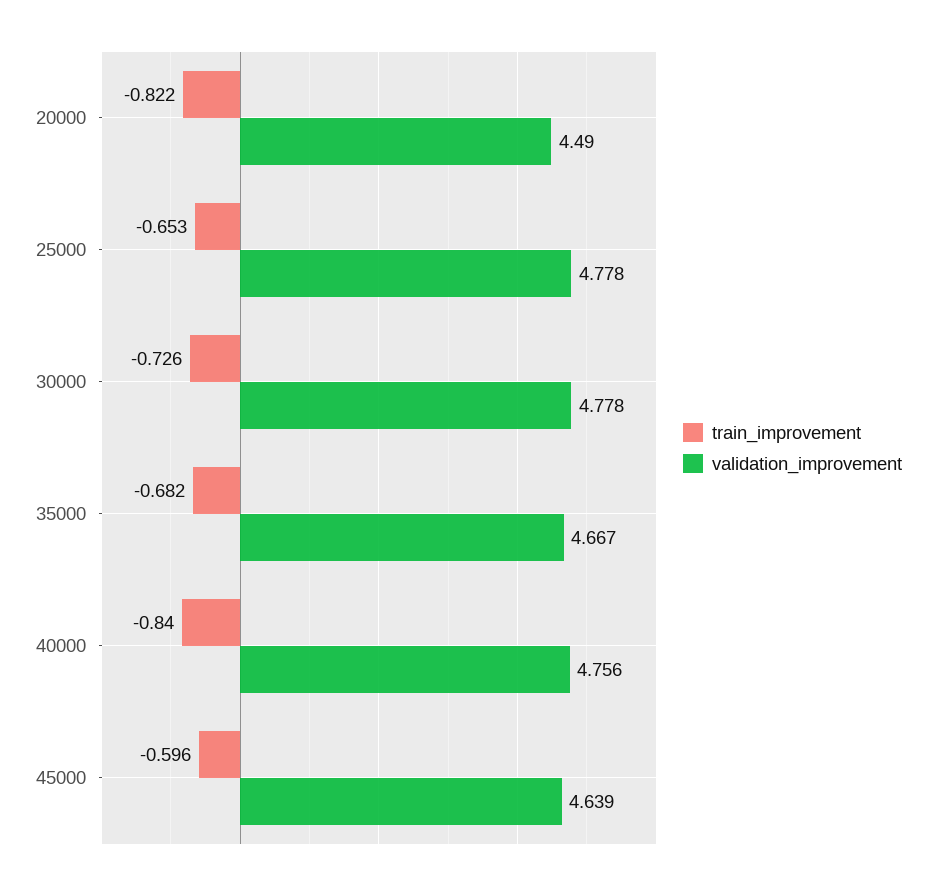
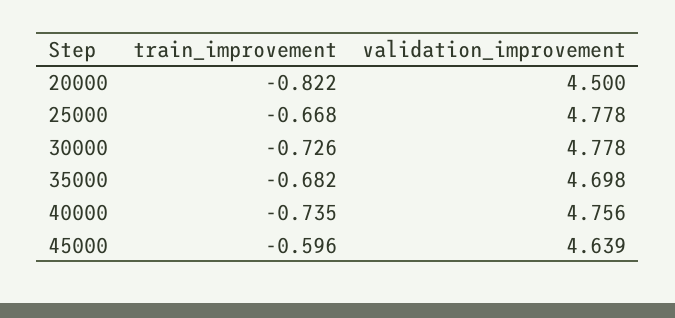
validation_improvement, 20000: 4.49 -> 4.5
train_improvement, 25000: -0.653 -> -0.668
validation_improvement, 35000: 4.667 -> 4.698
train_improvement, 40000: -0.84 -> -0.735

